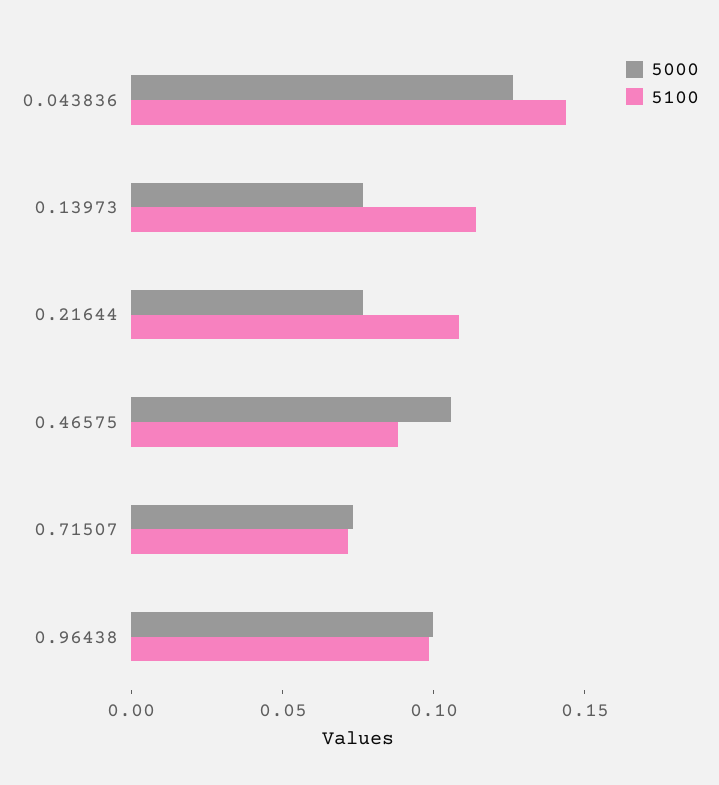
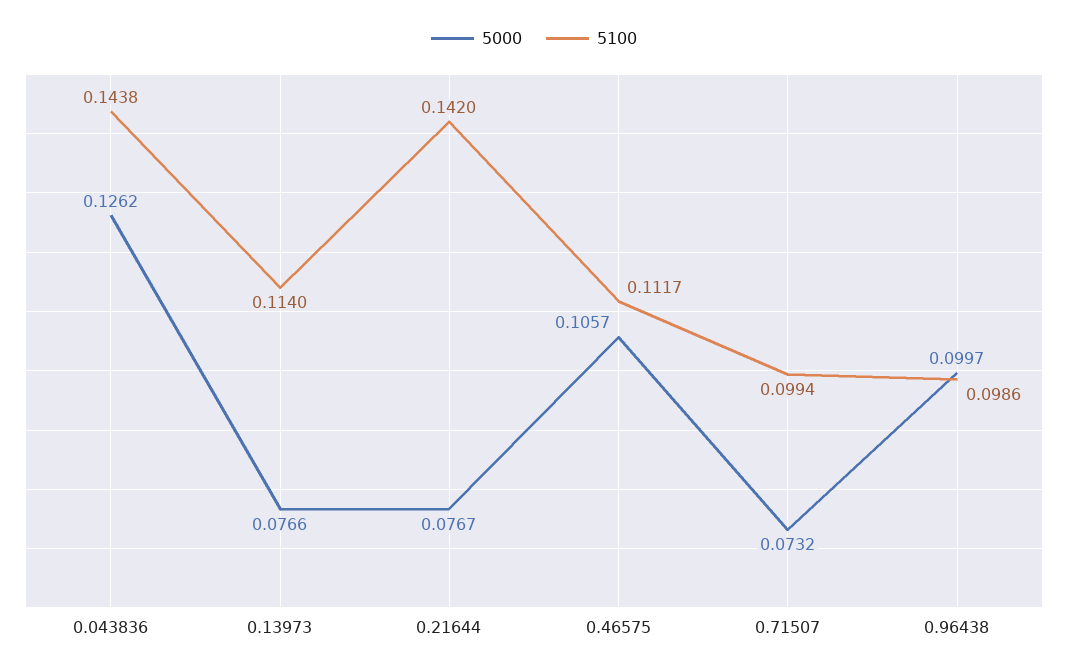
5100, 0.21644: 0.11 -> 0.142
5100, 0.46575: 0.09 -> 0.1117
5100, 0.71507: 0.07 -> 0.0994

